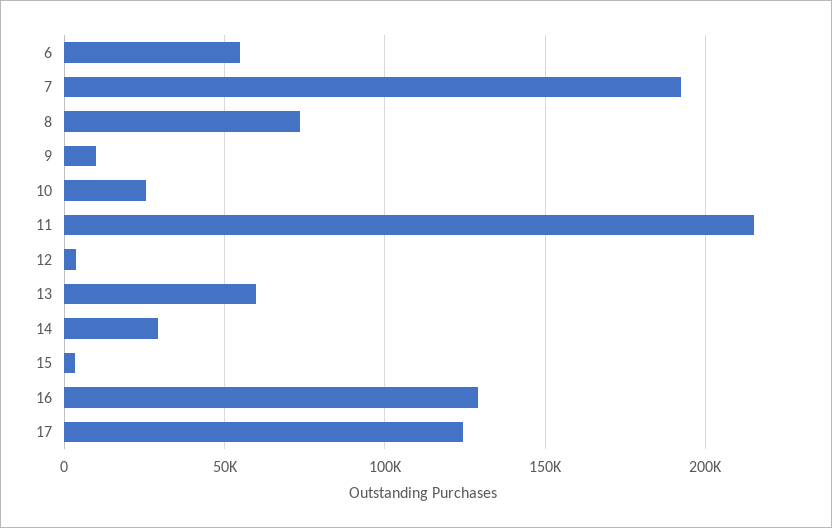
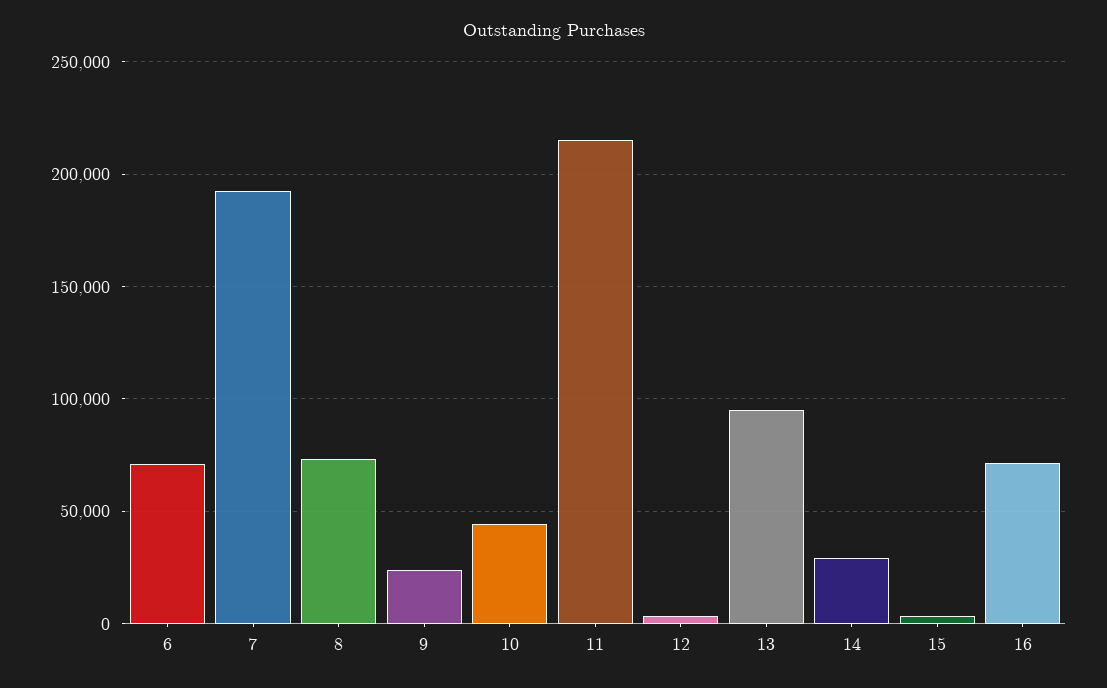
6: 55000 -> 70000
9: 10000 -> 25000
10: 25000 -> 45000
13: 60000 -> 95000
16: 130000 -> 70000
17: 125000 -> none

